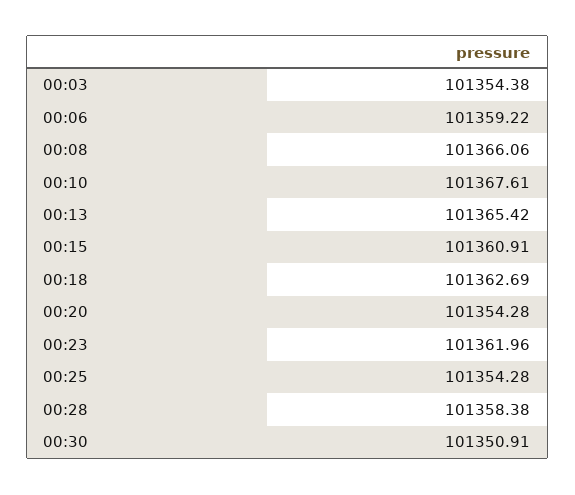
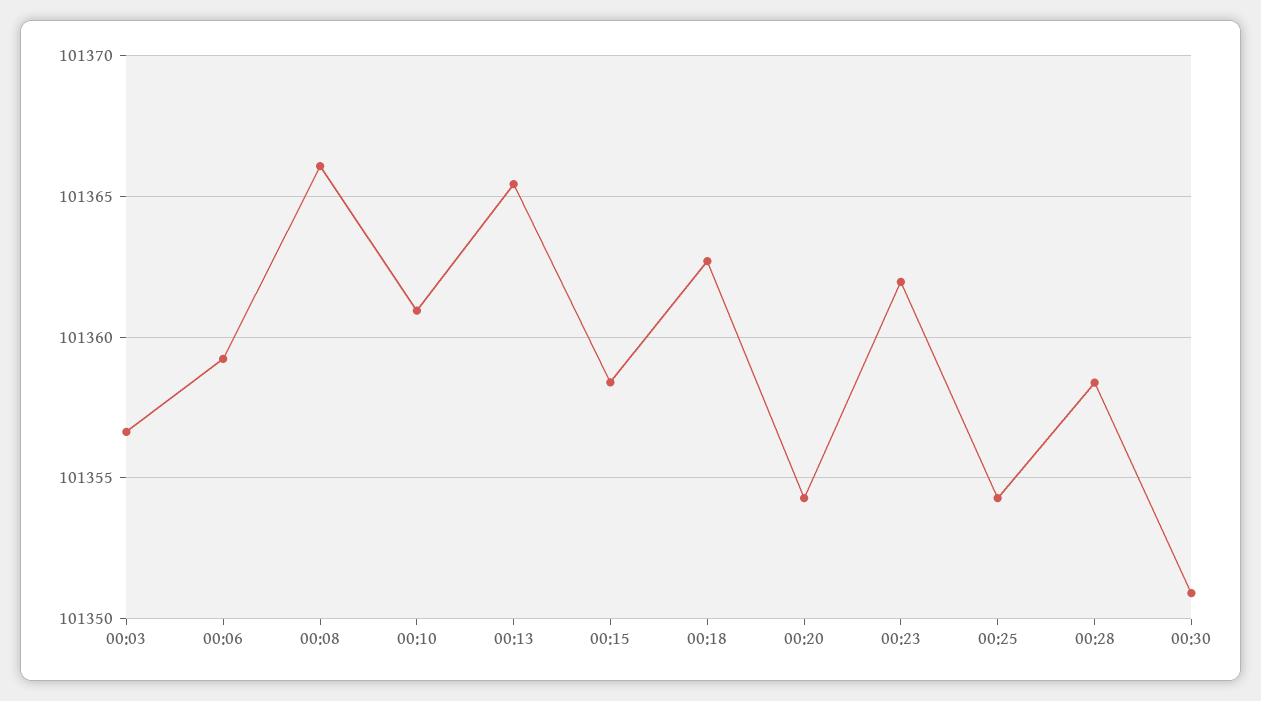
00:03: 101354.38 -> 101356.5
00:10: 101367.61 -> 101361
00:15: 101360.91 -> 101358.5

